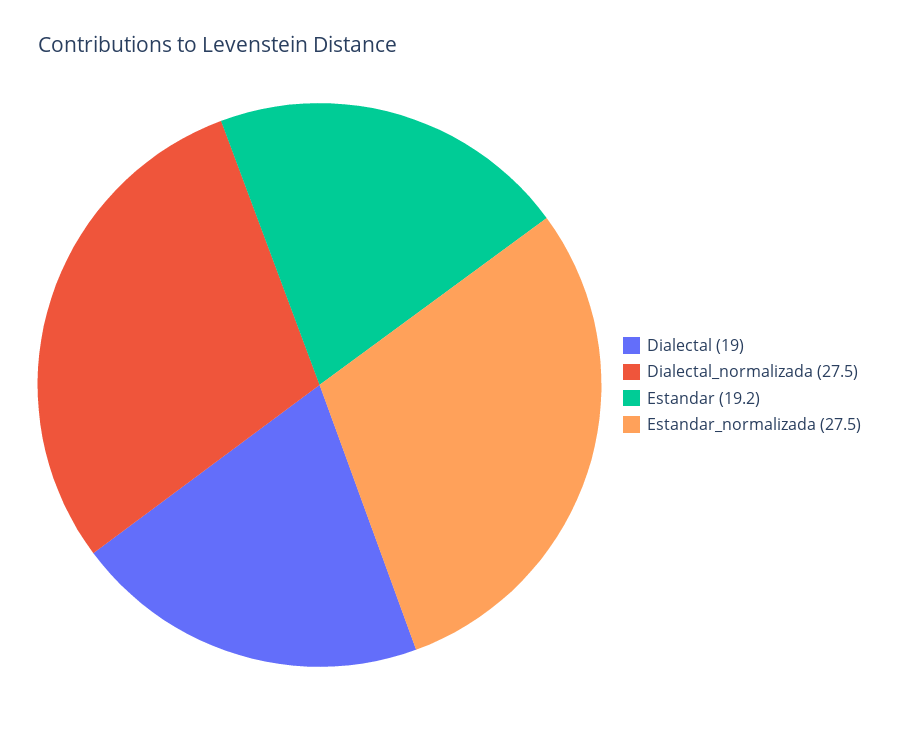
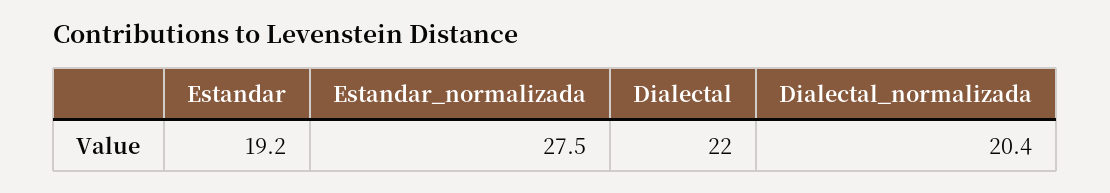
Dialectal: 19 -> 22
Dialectal_normalizada: 27.5 -> 20.4

